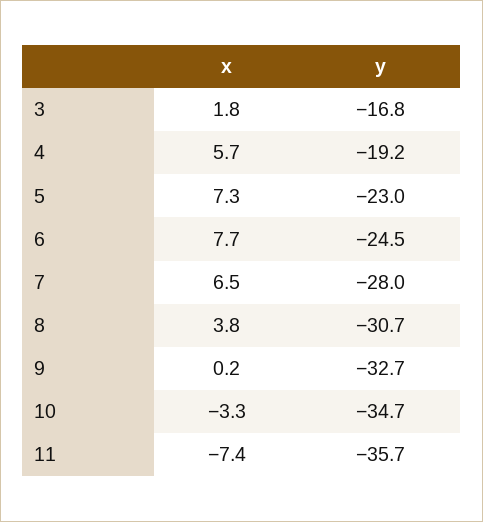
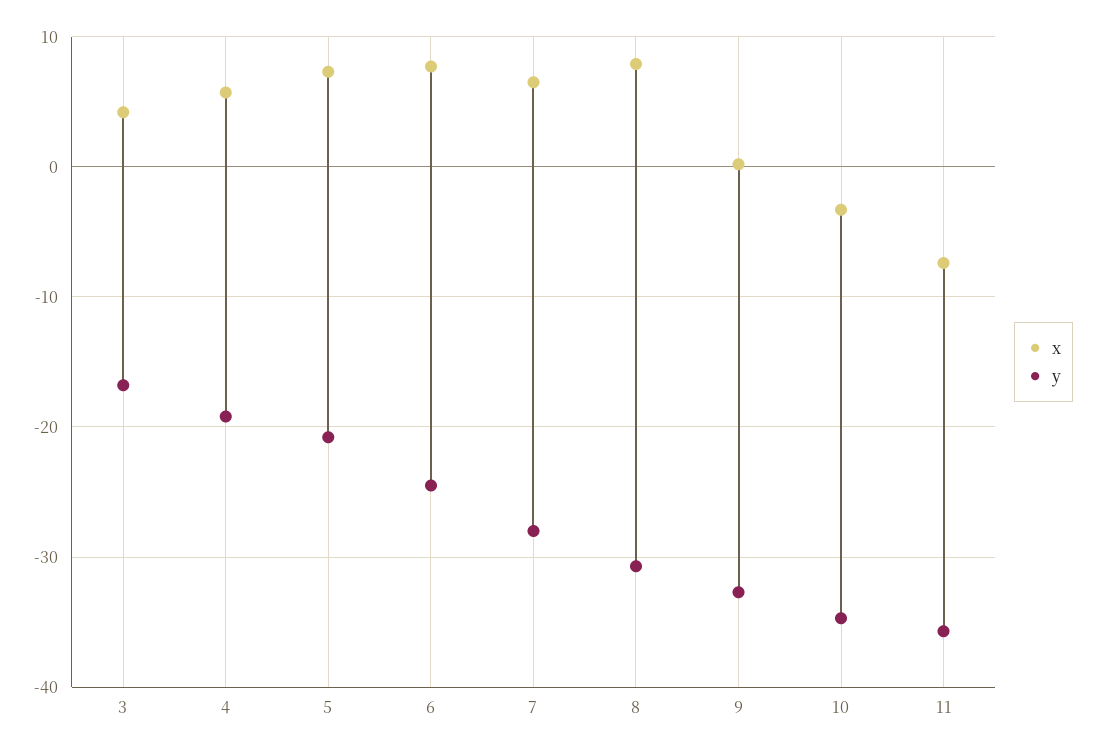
x, 3: 1.8 -> 4
y, 5: -23 -> -21
x, 8: 3.8 -> 8

